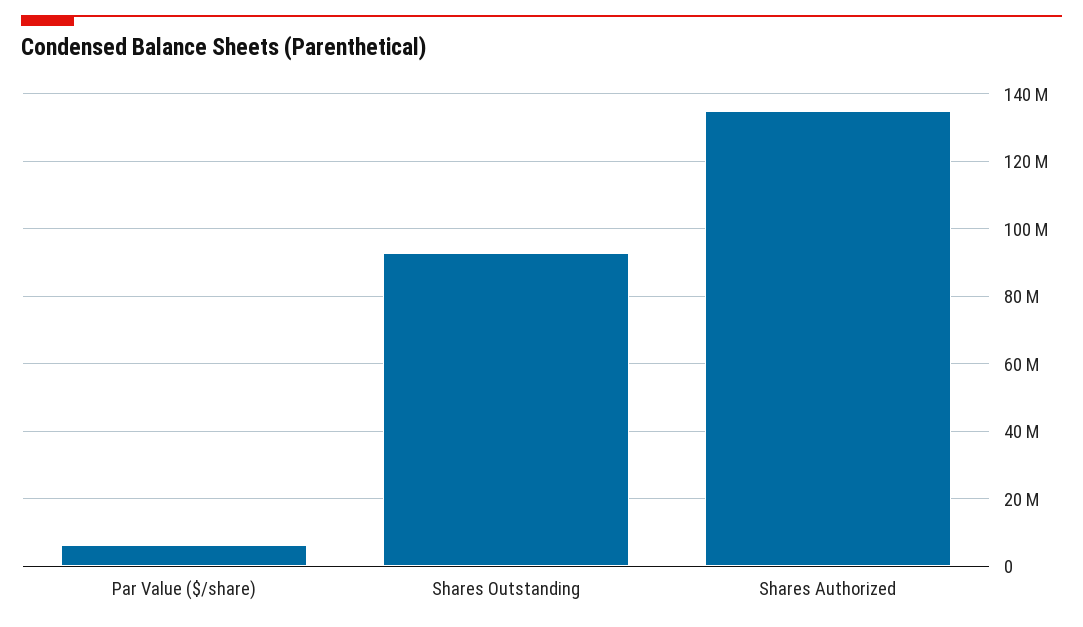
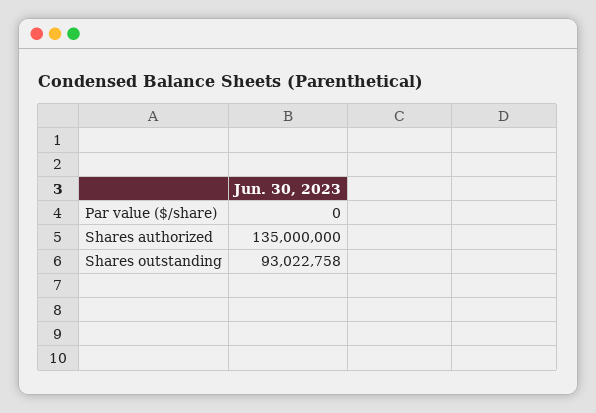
Par Value ($/share): 6000000 -> 0

